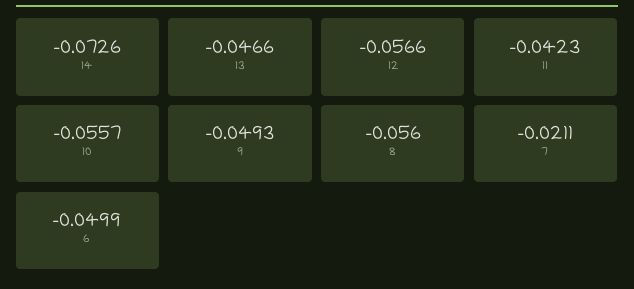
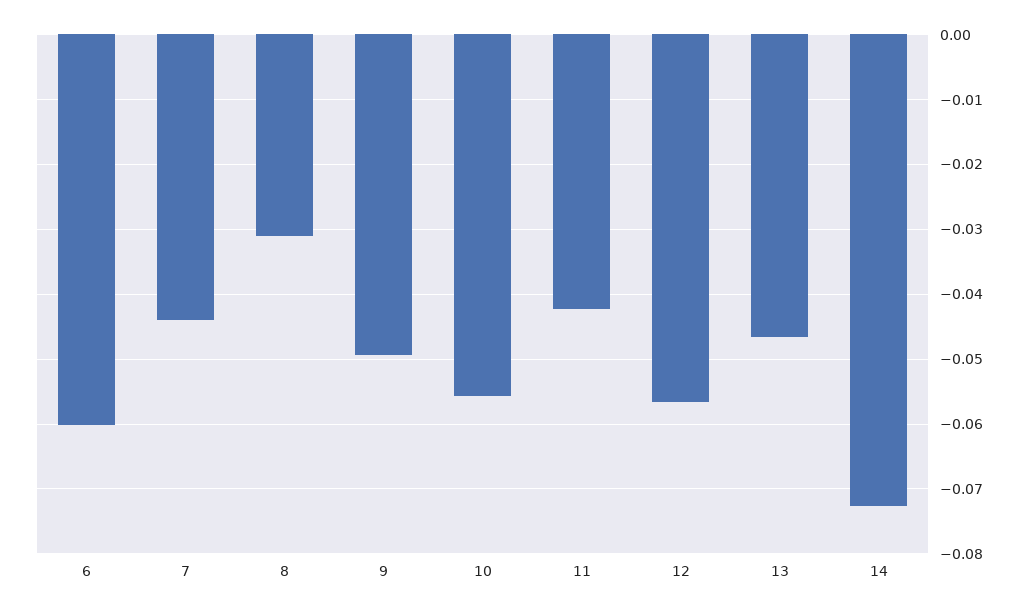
8: -0.056 -> -0.031
7: -0.0211 -> -0.044
6: -0.0499 -> -0.06

